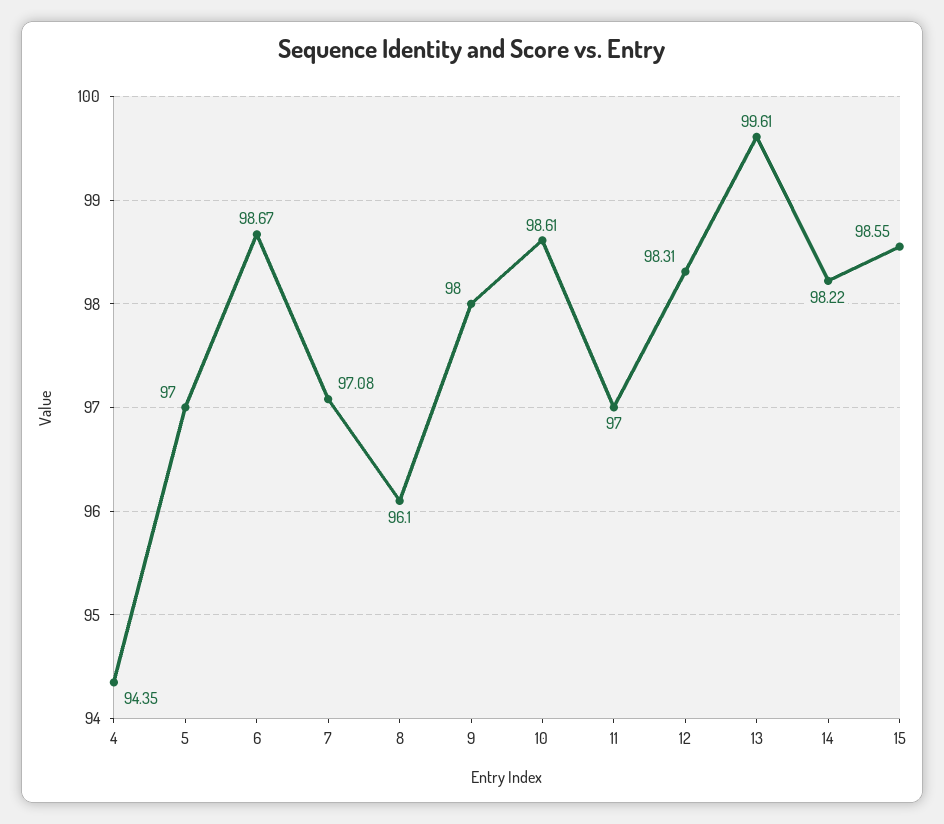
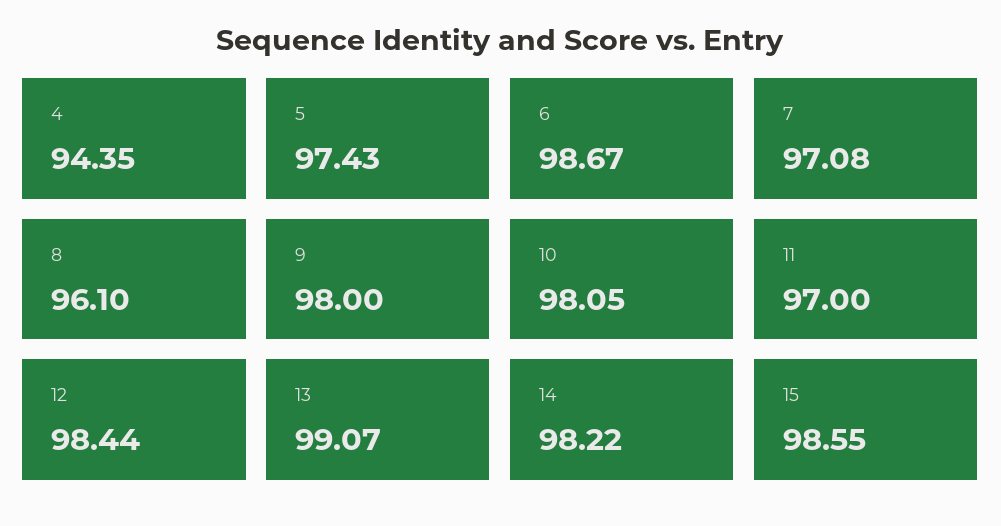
5: 97 -> 97.43
10: 98.61 -> 98.05
12: 98.31 -> 98.44
13: 99.61 -> 99.07

